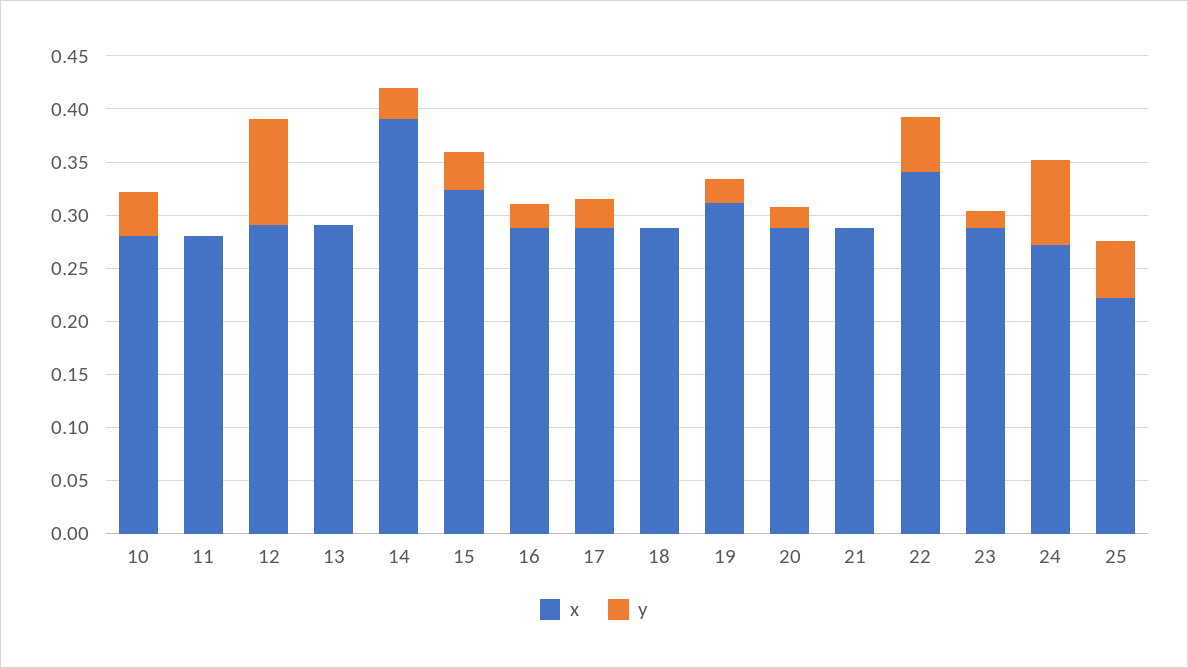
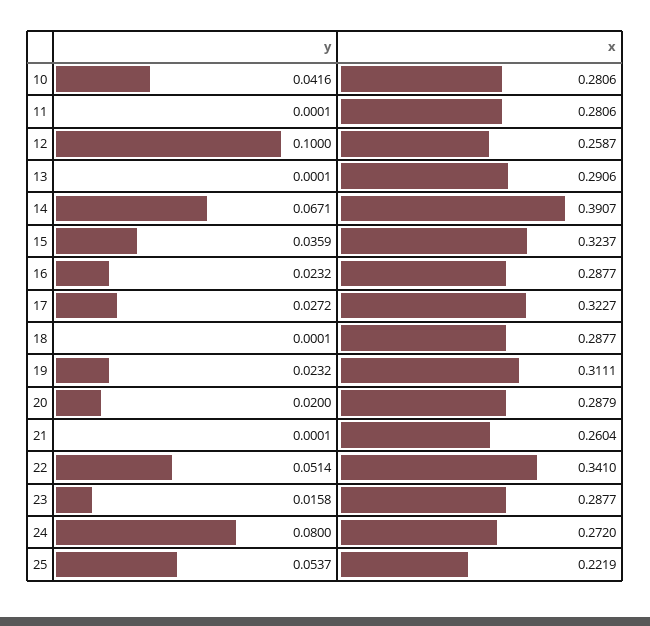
x, 12: 0.29 -> 0.2587
y, 14: 0.03 -> 0.0671
x, 17: 0.29 -> 0.3227
x, 21: 0.29 -> 0.2604

